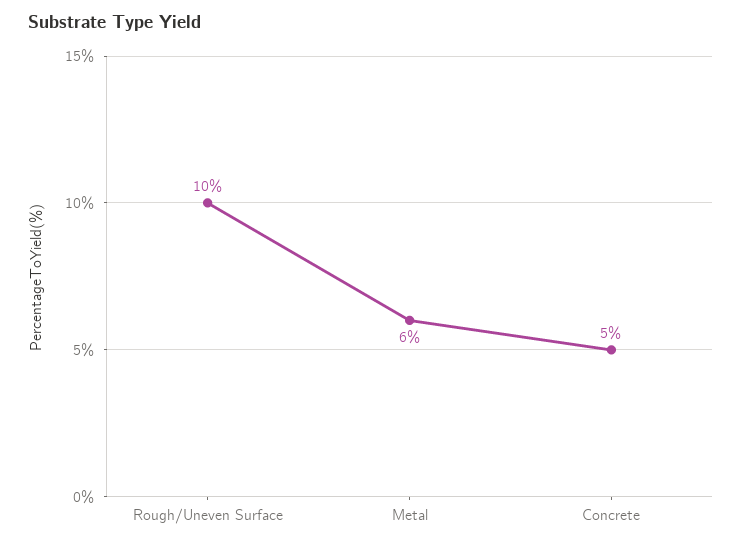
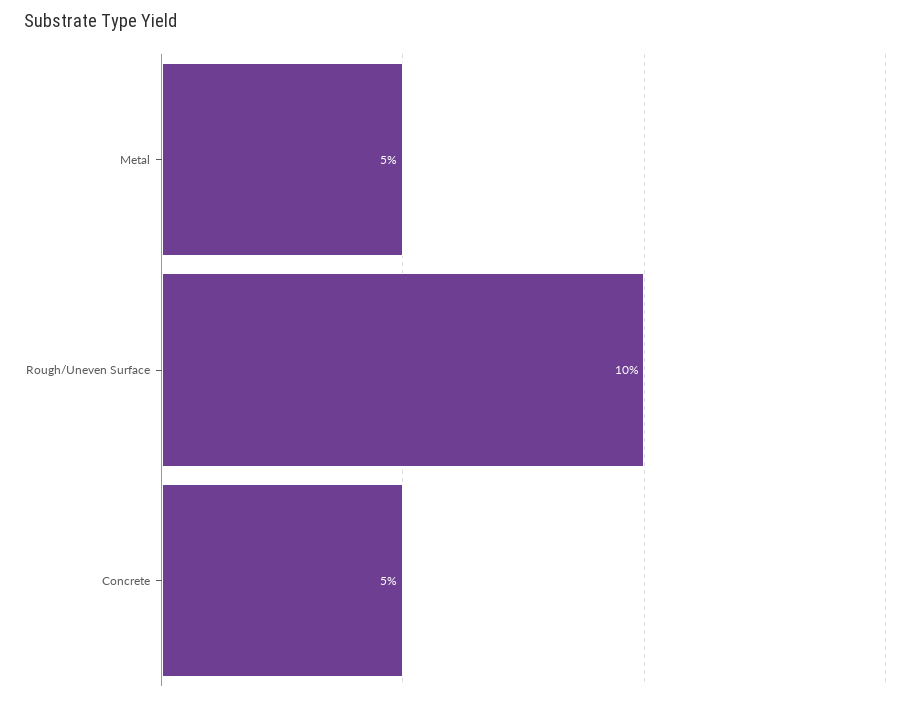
Metal: 6 -> 5

